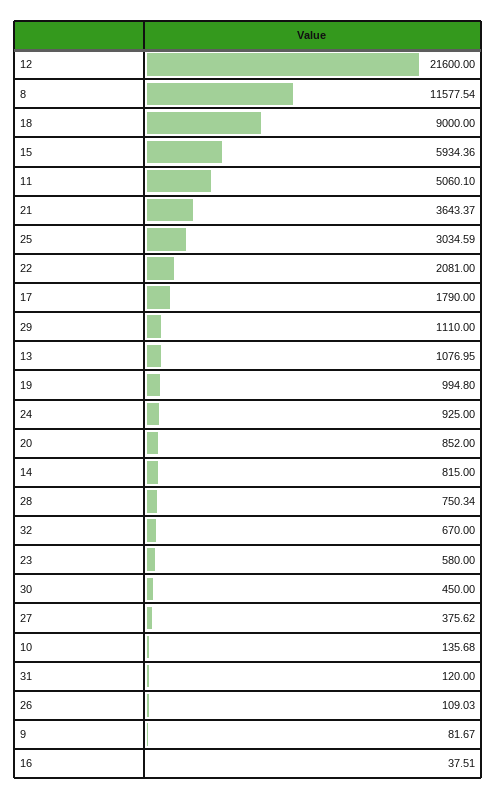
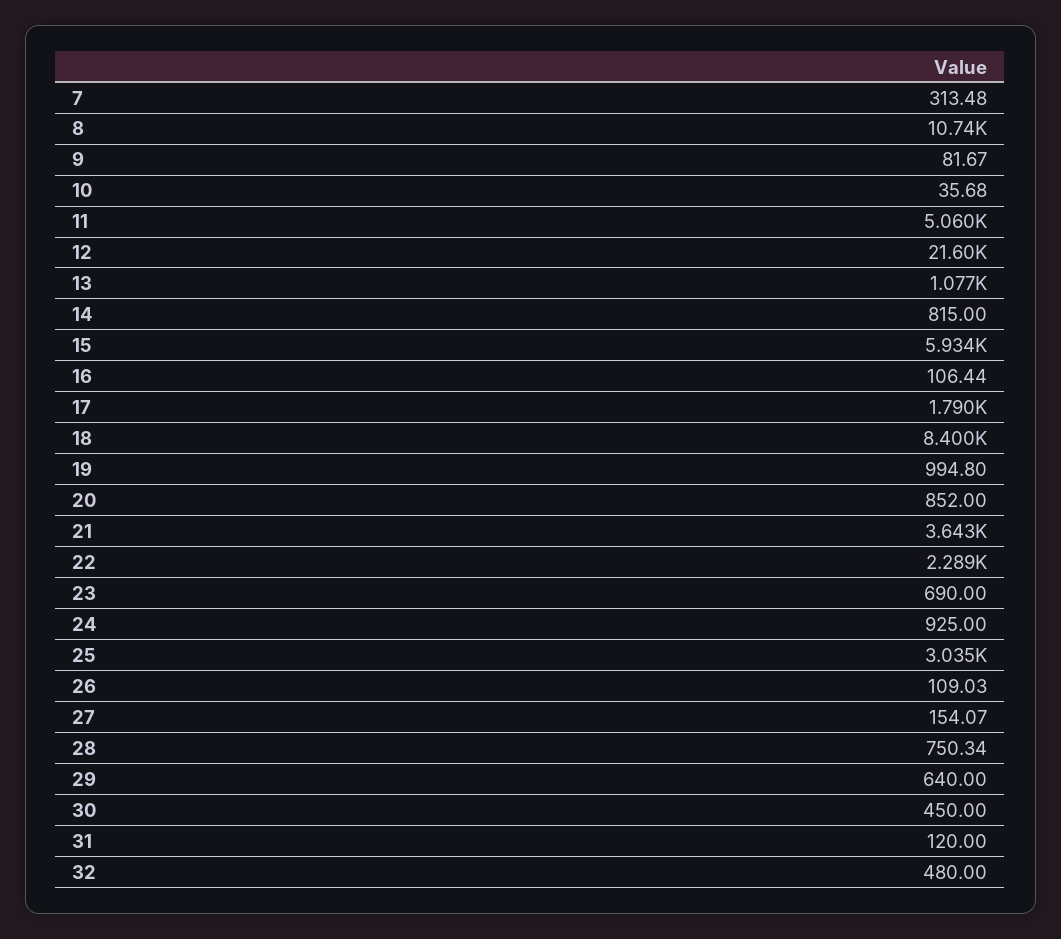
8: 11577.54 -> 10740
18: 9000 -> 8400
22: 2081 -> 2289
29: 1110 -> 640
32: 670 -> 480
23: 580 -> 690
27: 375.62 -> 154.07
10: 135.68 -> 35.68
16: 37.51 -> 106.44
7: none -> 313.48

